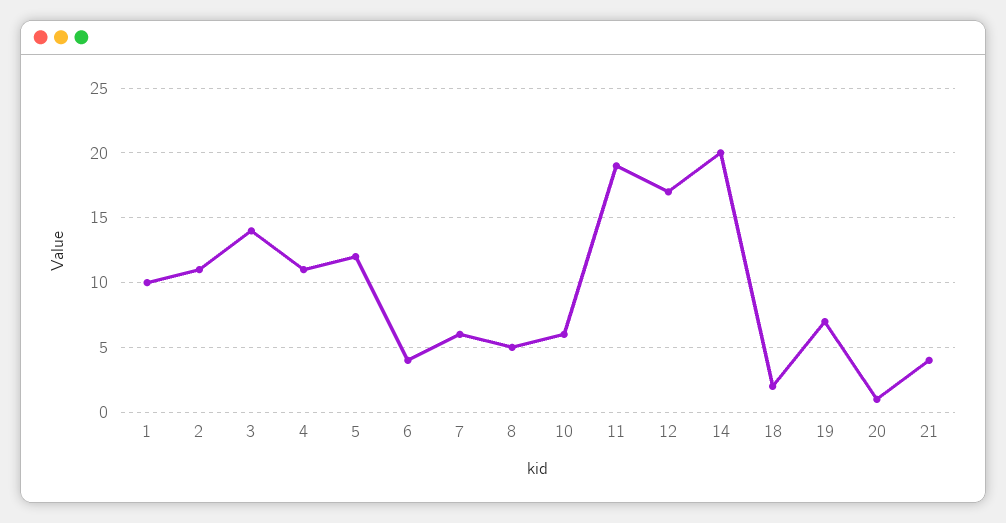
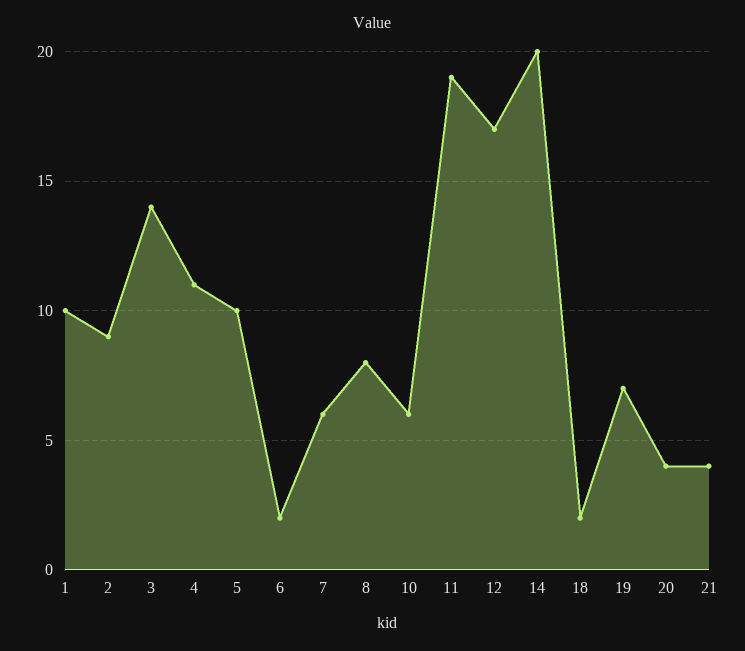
2: 11 -> 9
5: 12 -> 10
6: 4 -> 2
8: 5 -> 8
20: 1 -> 4

